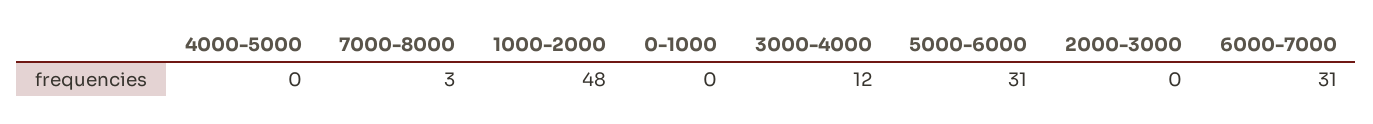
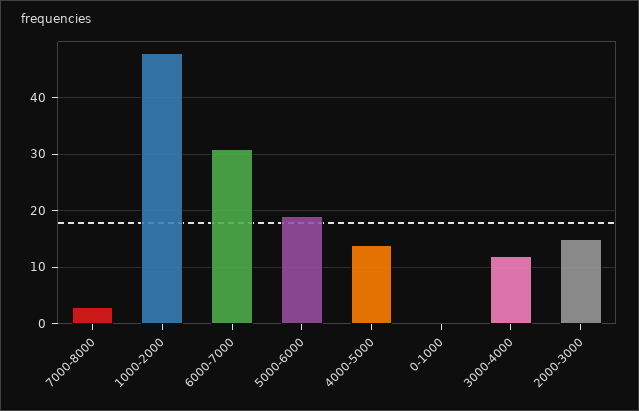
4000-5000: 0 -> 15
5000-6000: 31 -> 20
2000-3000: 0 -> 15

